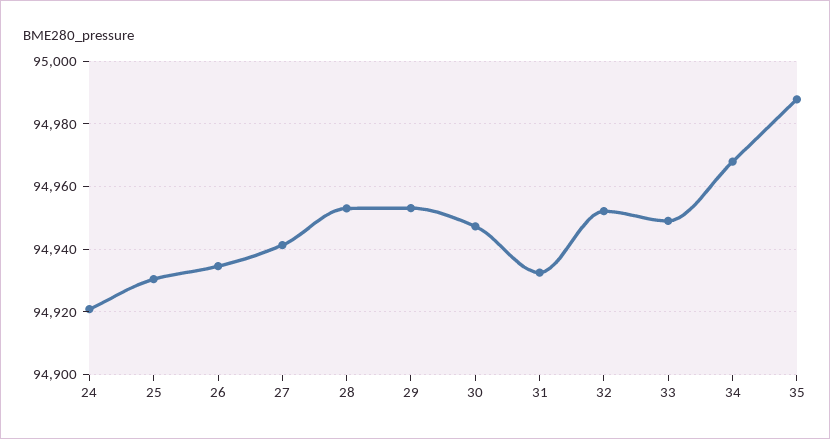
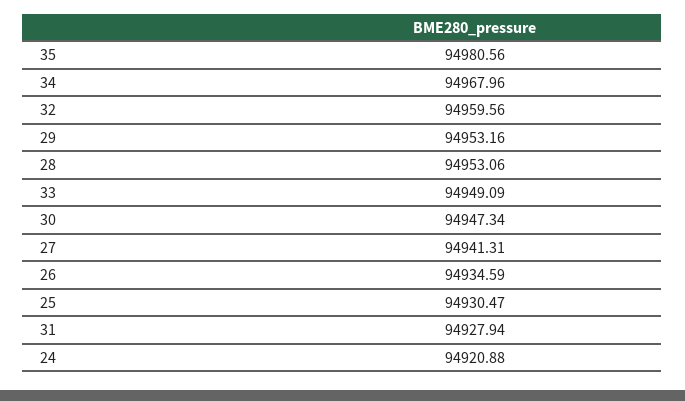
31: 94932 -> 94927.94
32: 94952 -> 94959.56
35: 94988 -> 94980.56

